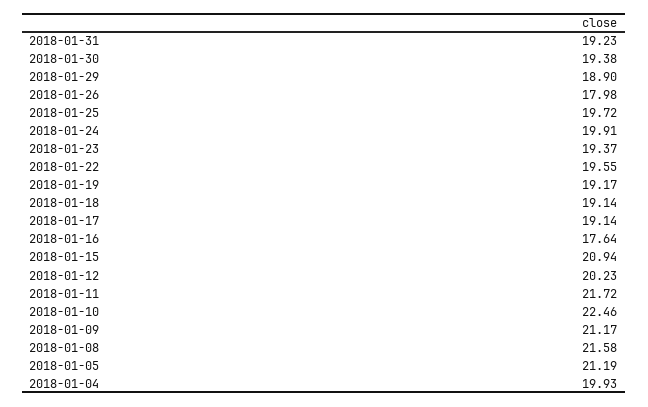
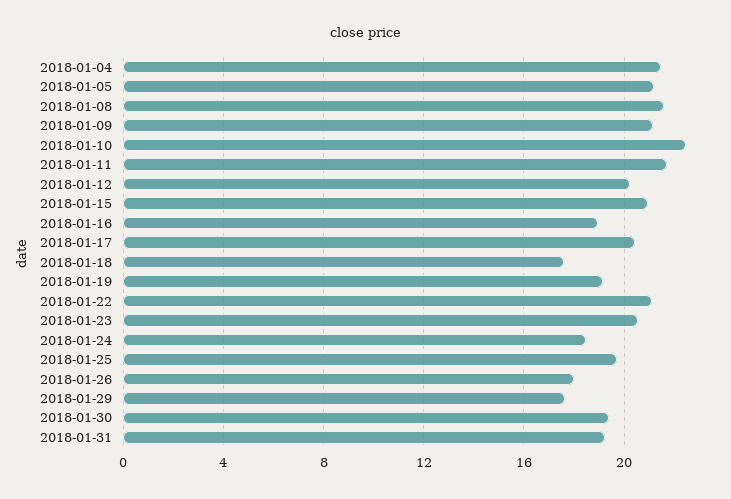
2018-01-29: 18.9 -> 17.5
2018-01-24: 19.91 -> 18.5
2018-01-23: 19.37 -> 20.5
2018-01-22: 19.55 -> 21
2018-01-18: 19.14 -> 17.5
2018-01-17: 19.14 -> 20.5
2018-01-16: 17.64 -> 19
2018-01-04: 19.93 -> 21.5

